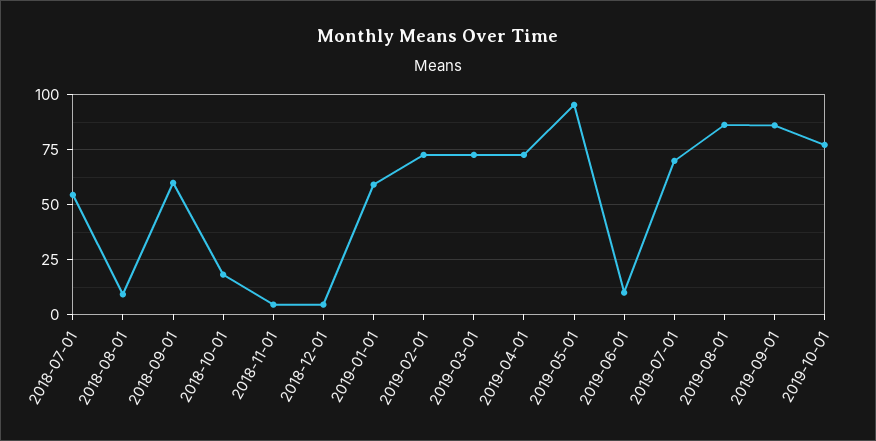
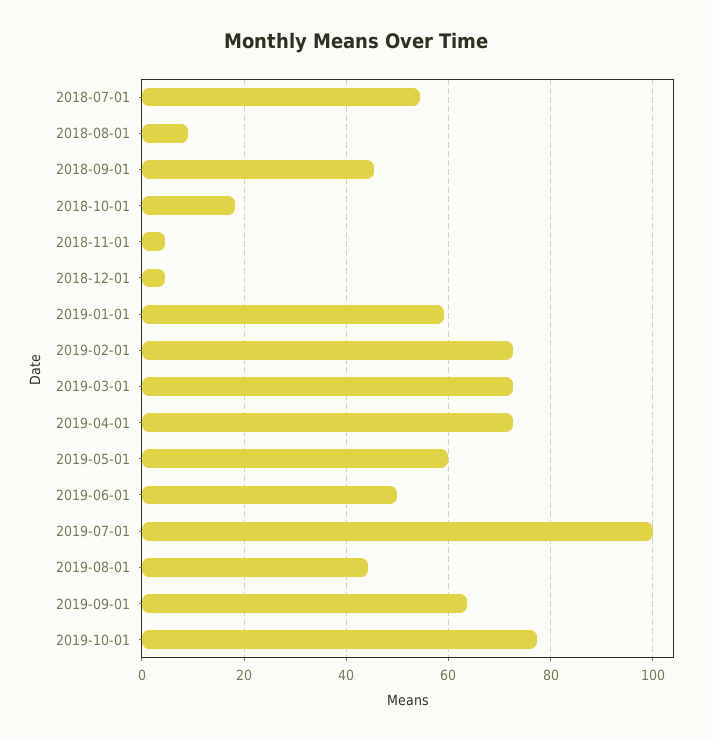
2018-09-01: 60 -> 46
2019-05-01: 95 -> 60
2019-06-01: 10 -> 50
2019-07-01: 70 -> 100
2019-08-01: 85 -> 44
2019-09-01: 85 -> 64

